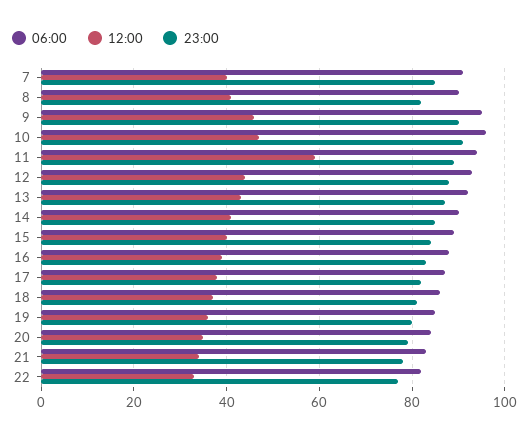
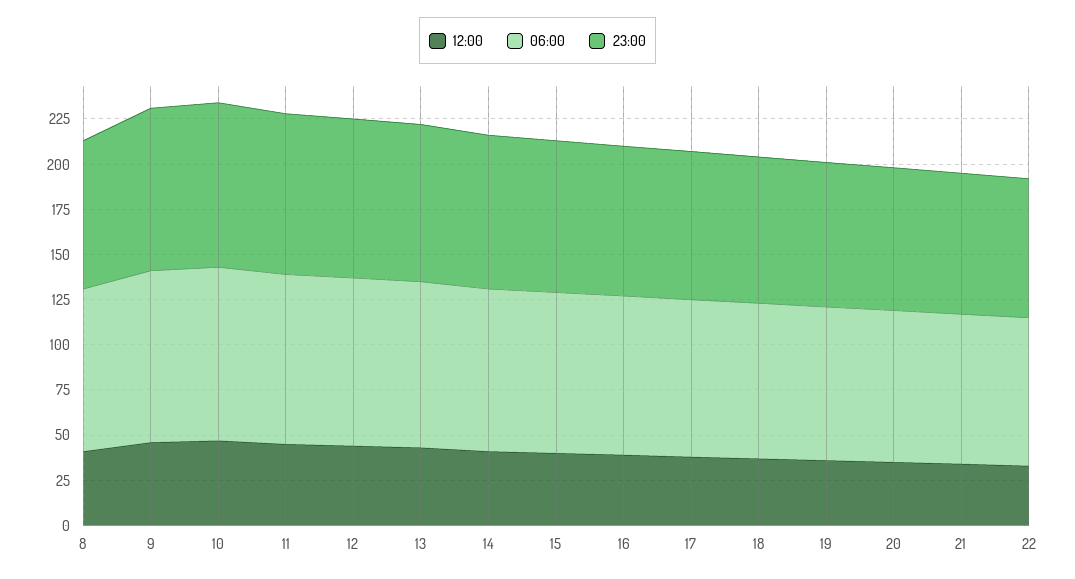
06:00, 7: 90 -> none
12:00, 7: 40 -> none
23:00, 7: 85 -> none
12:00, 11: 60 -> 45

